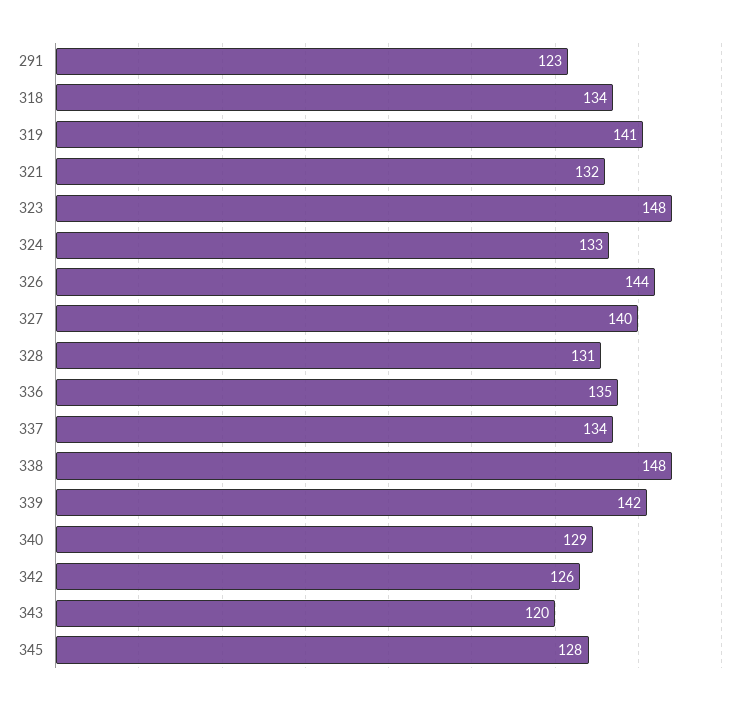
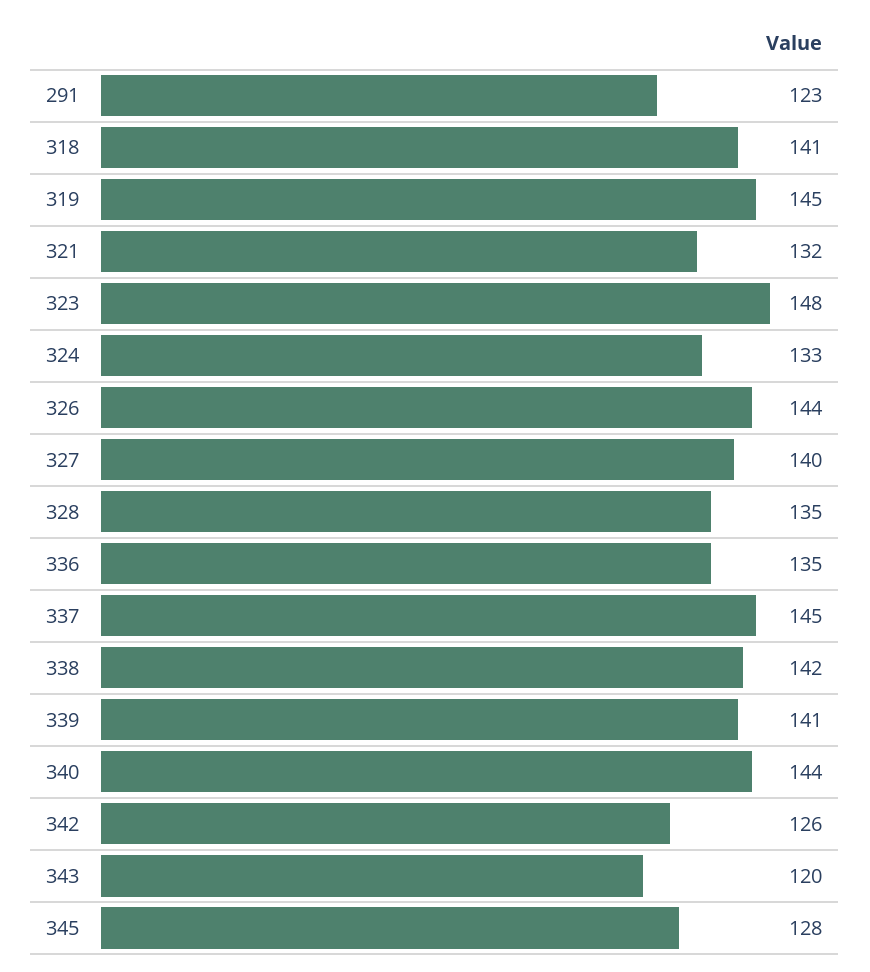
318: 134 -> 141
319: 141 -> 145
328: 131 -> 135
337: 134 -> 145
338: 148 -> 142
339: 142 -> 141
340: 129 -> 144

